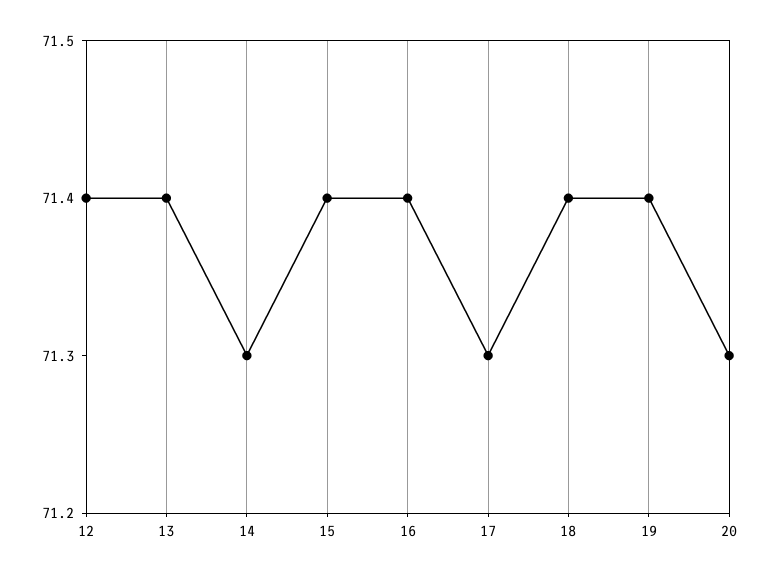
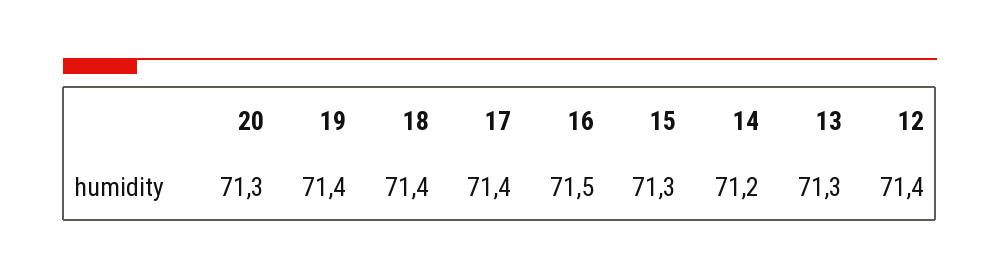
13: 71.4 -> 71.3
14: 71.3 -> 71.2
15: 71.4 -> 71.3
16: 71.4 -> 71.5
17: 71.3 -> 71.4

